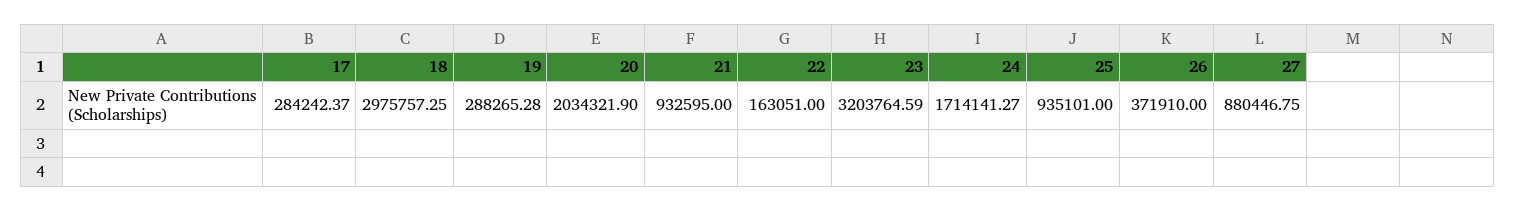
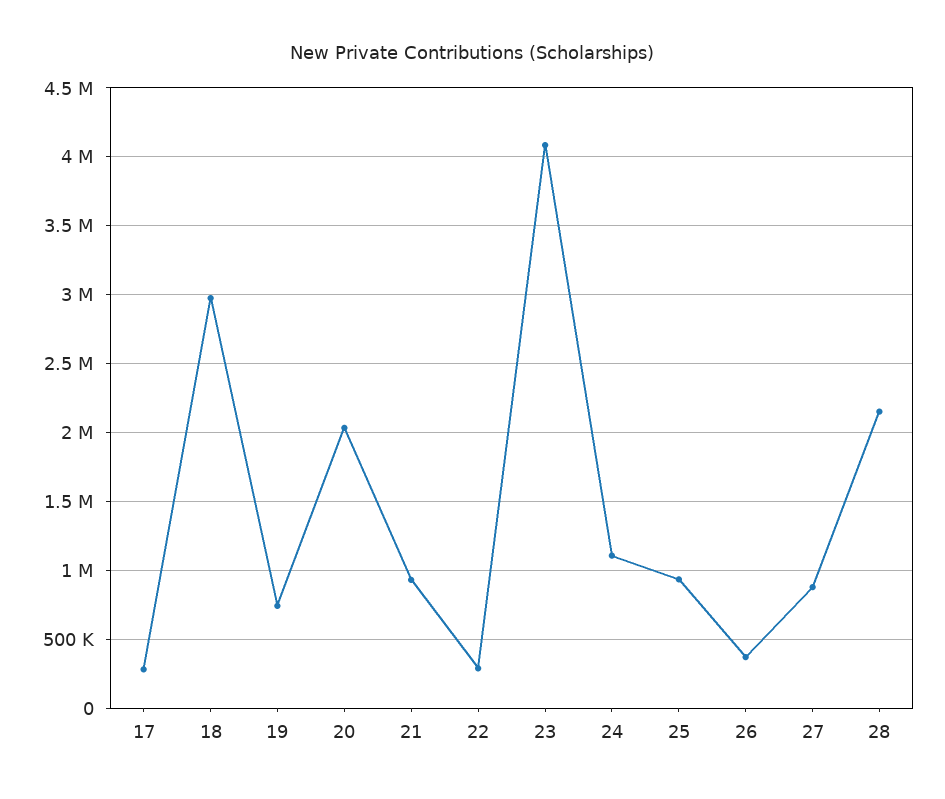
19: 288265.28 -> 750000
22: 163051 -> 300000
23: 3203764.59 -> 4100000
24: 1714141.27 -> 1100000
28: none -> 2150000

